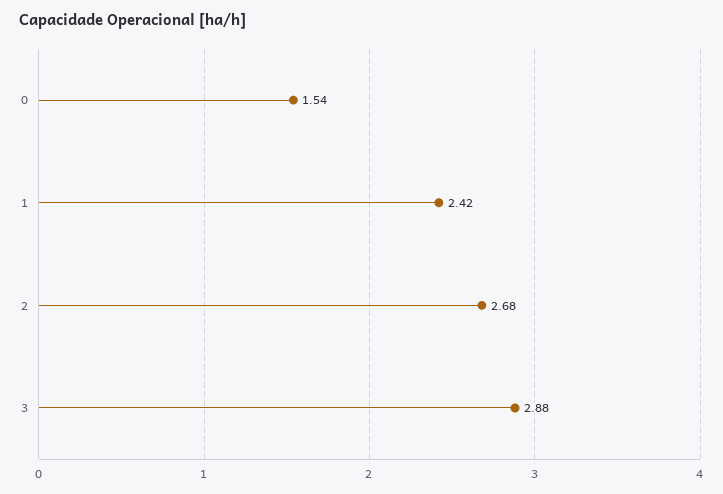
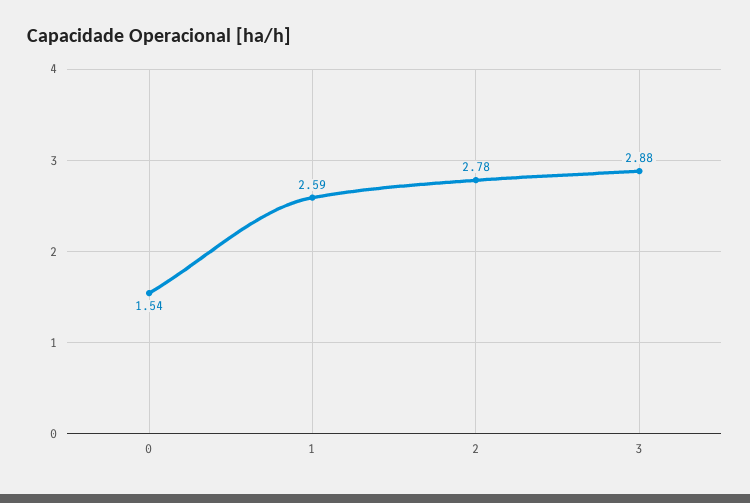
1: 2.42 -> 2.59
2: 2.68 -> 2.78

